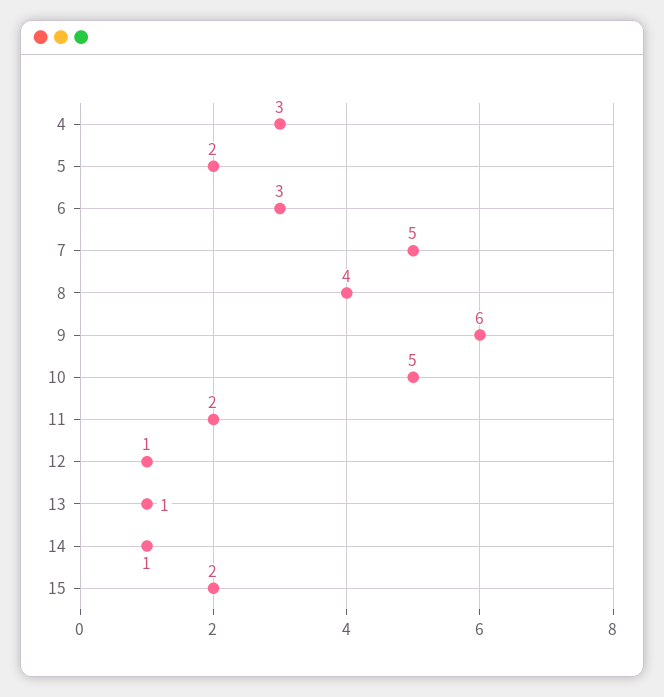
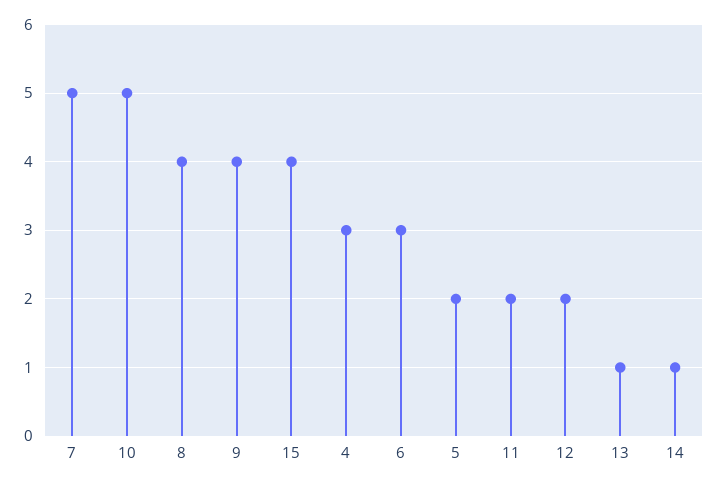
9: 6 -> 4
12: 1 -> 2
15: 2 -> 4

